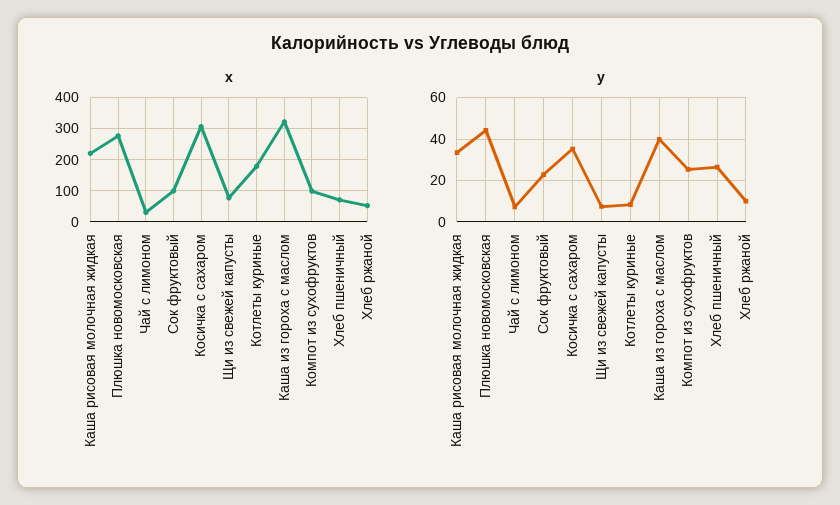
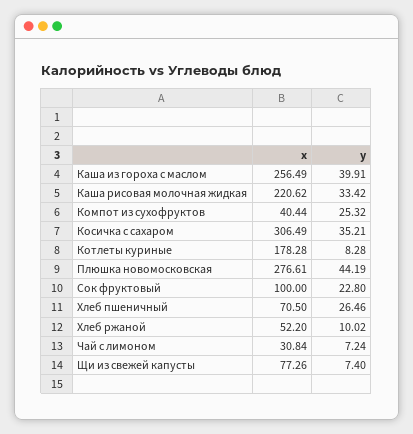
x, Каша из гороха с маслом: 320 -> 256.49
x, Компот из сухофруктов: 100 -> 40.44

